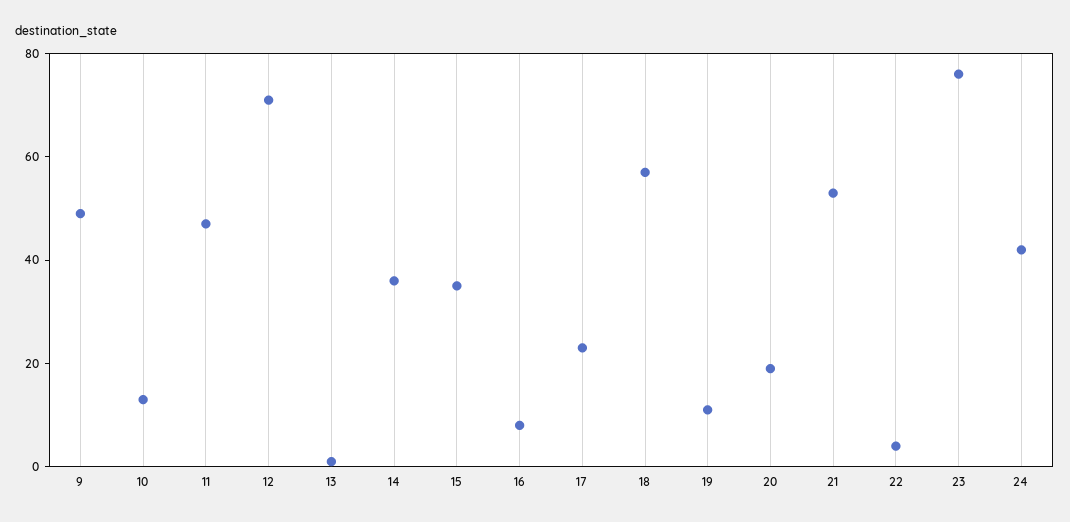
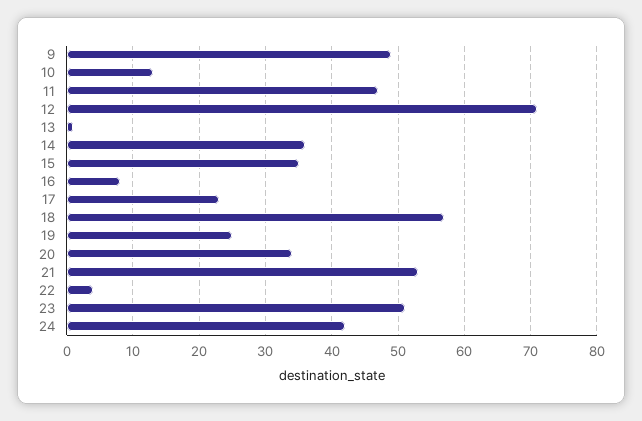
19: 10 -> 25
20: 20 -> 34
23: 75 -> 51

